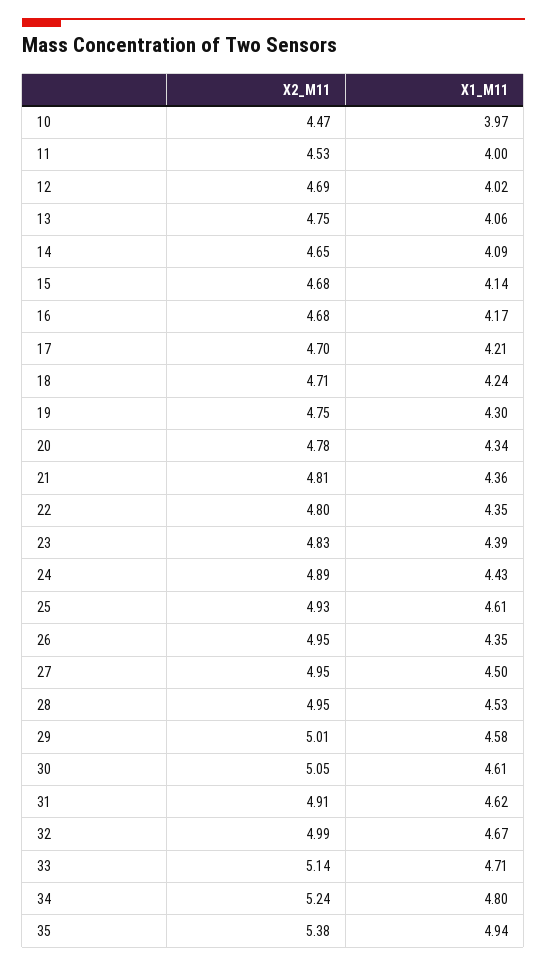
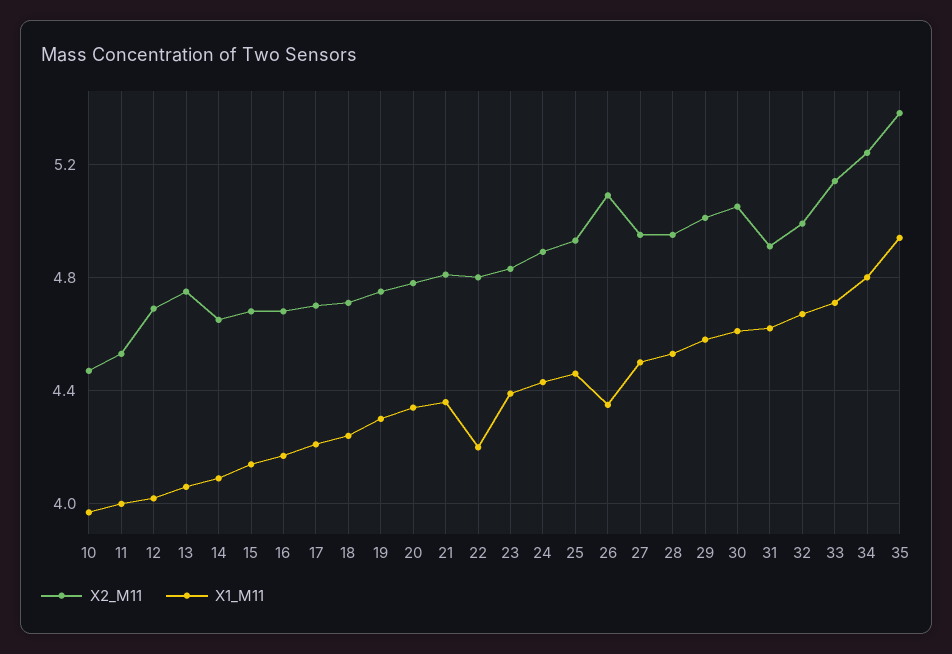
X1_M11, 22: 4.35 -> 4.2
X1_M11, 25: 4.61 -> 4.45
X2_M11, 26: 4.95 -> 5.1

